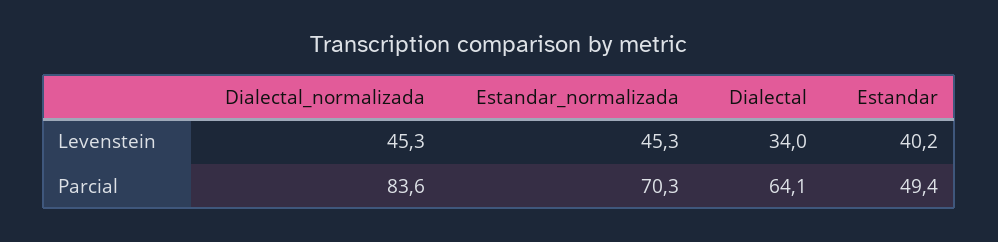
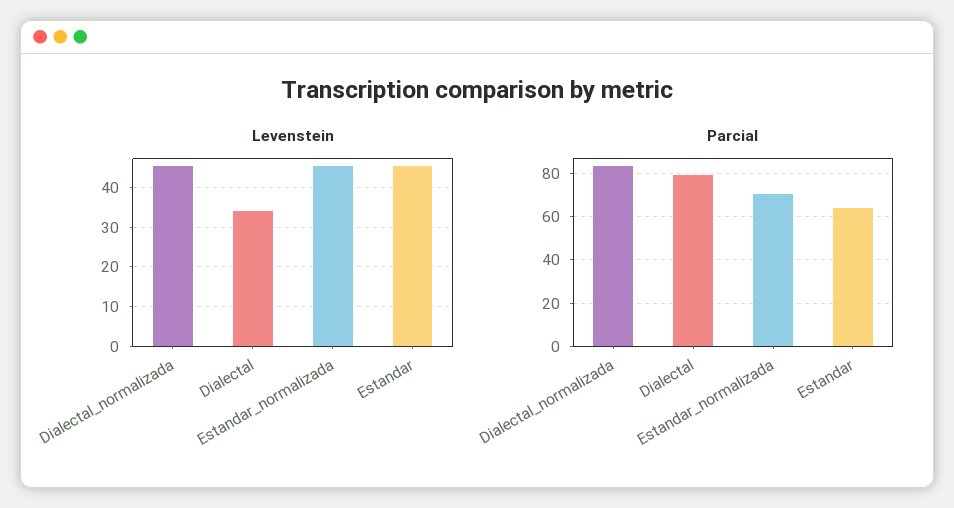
Levenstein, Estandar: 40.2 -> 46
Parcial, Dialectal: 64.1 -> 80
Parcial, Estandar: 49.4 -> 65

